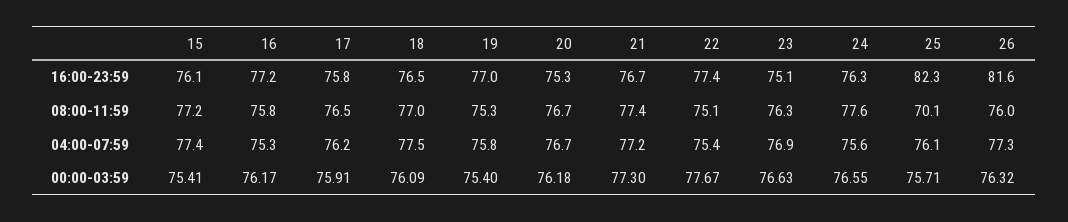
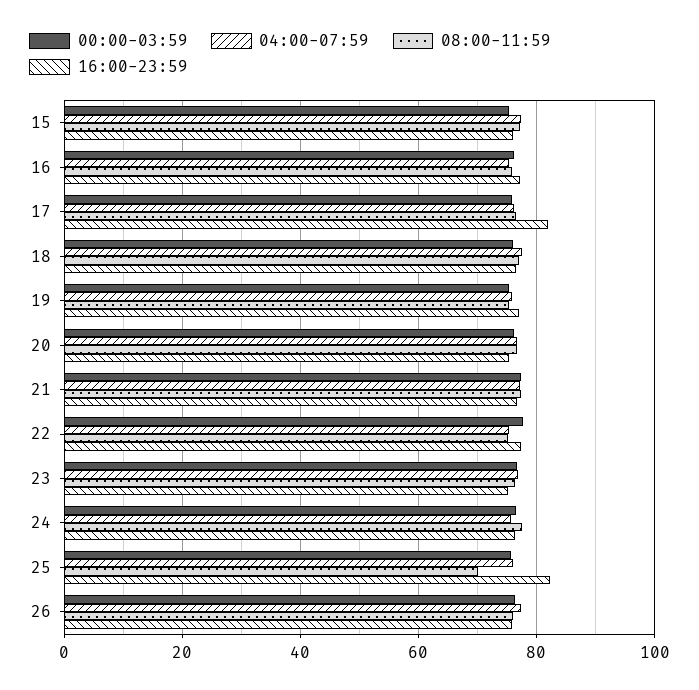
16:00-23:59, 17: 75.8 -> 82
16:00-23:59, 26: 81.6 -> 76

